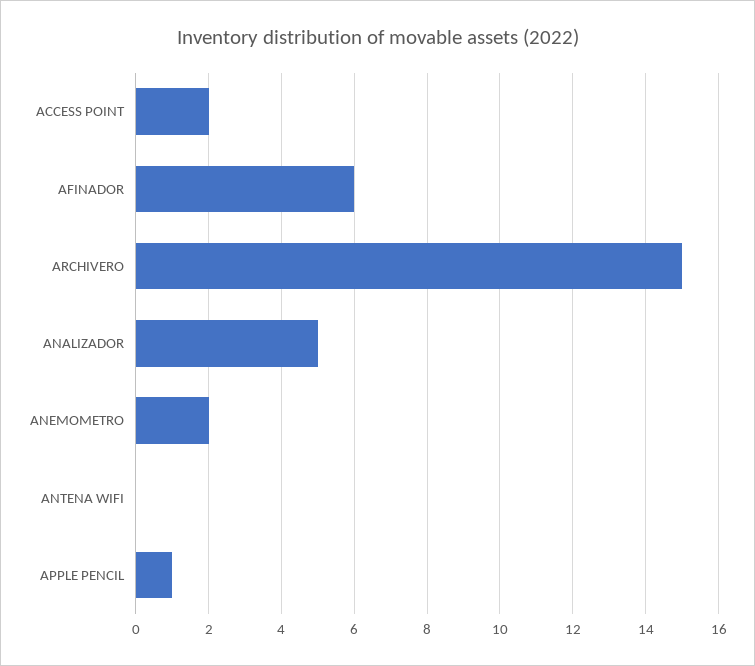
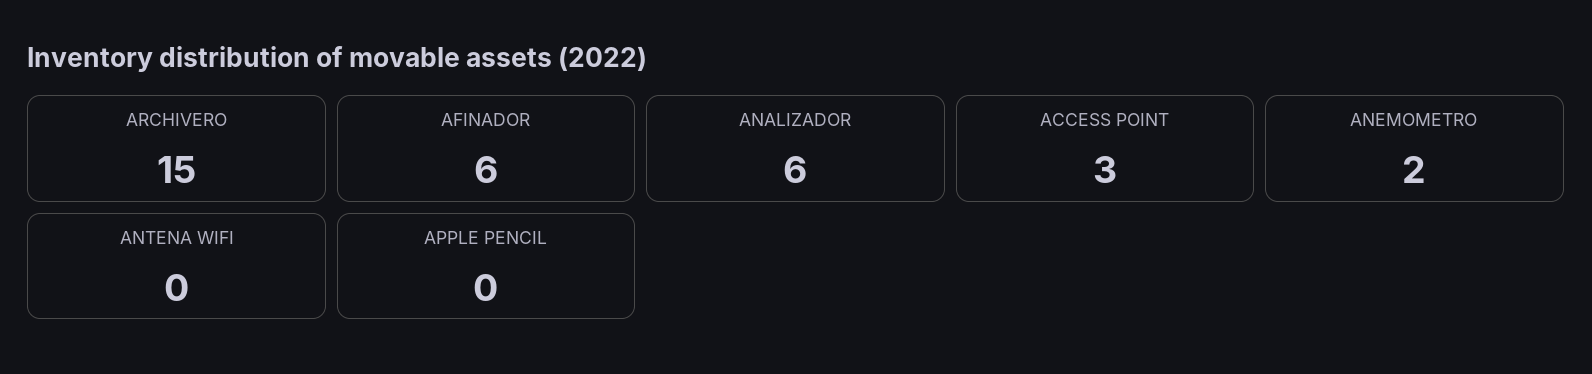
ACCESS POINT: 2 -> 3
ANALIZADOR: 5 -> 6
APPLE PENCIL: 1 -> 0

